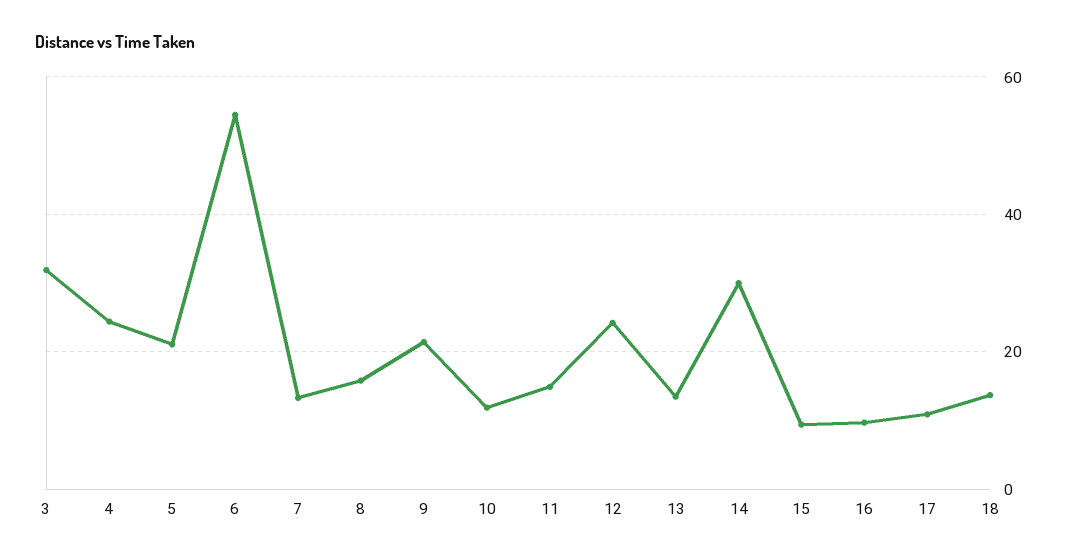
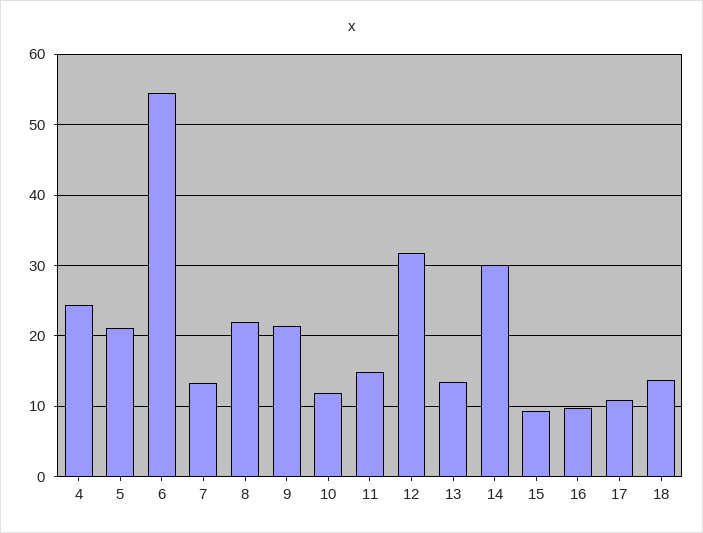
3: 32 -> none
8: 16 -> 22
12: 24 -> 32

